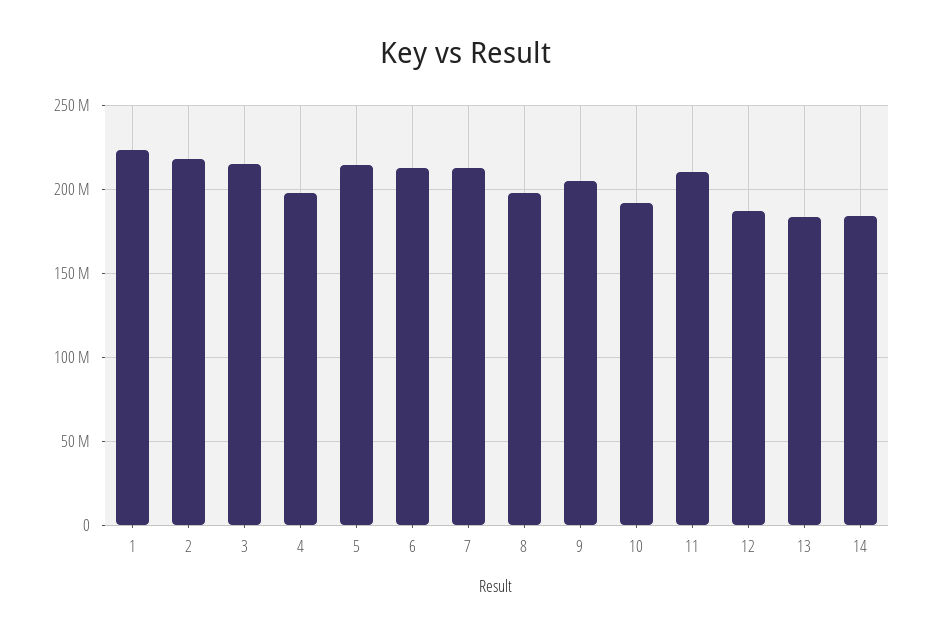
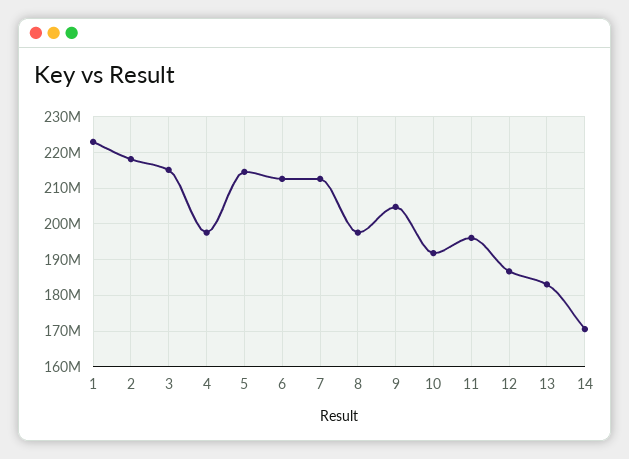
11: 210000000 -> 196000000
14: 185000000 -> 170000000

